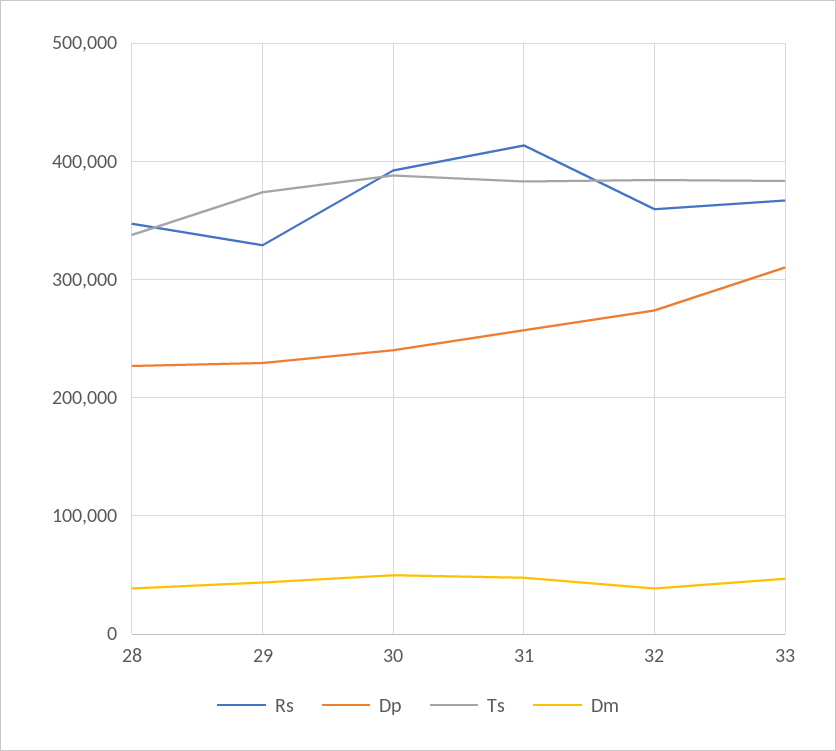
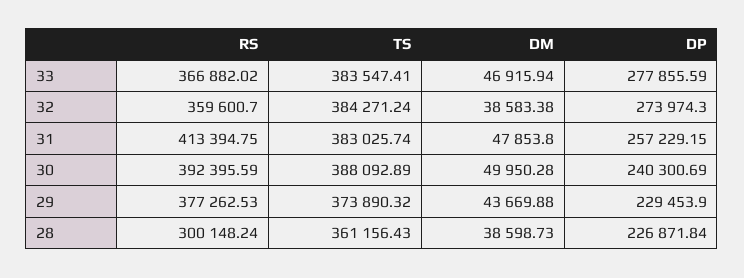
Rs, 28: 350000 -> 300148.24
Ts, 28: 340000 -> 361156.43
Rs, 29: 330000 -> 377262.53
Dp, 33: 310000 -> 277855.59

